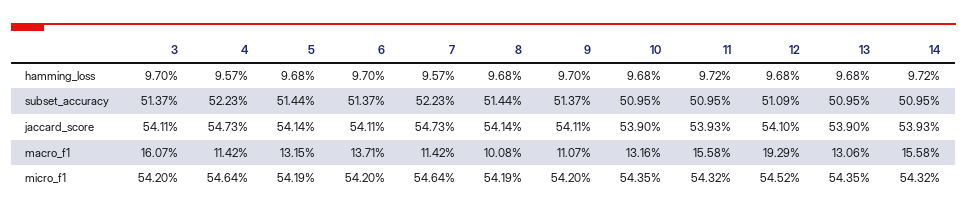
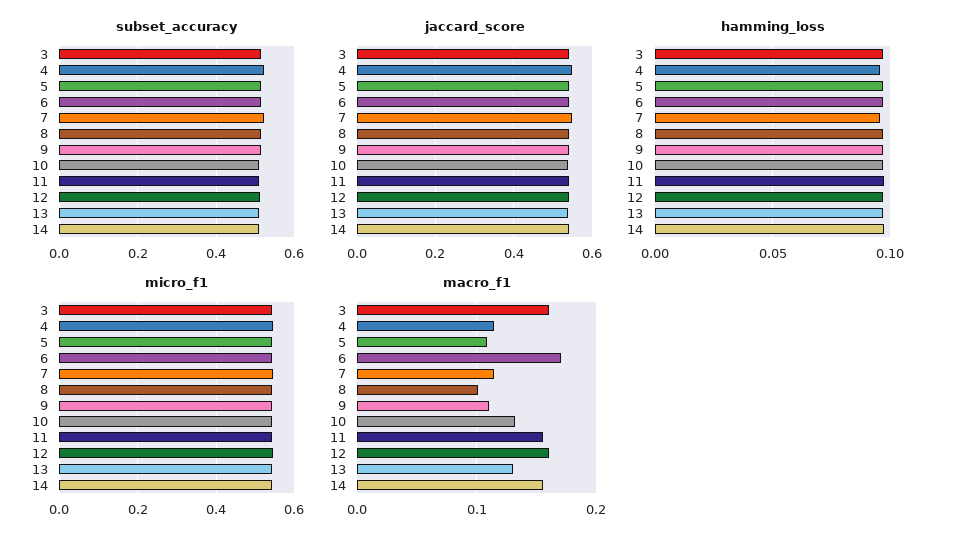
macro_f1, 5: 0.1315 -> 0.11
macro_f1, 6: 0.1371 -> 0.17
macro_f1, 12: 0.1929 -> 0.16

